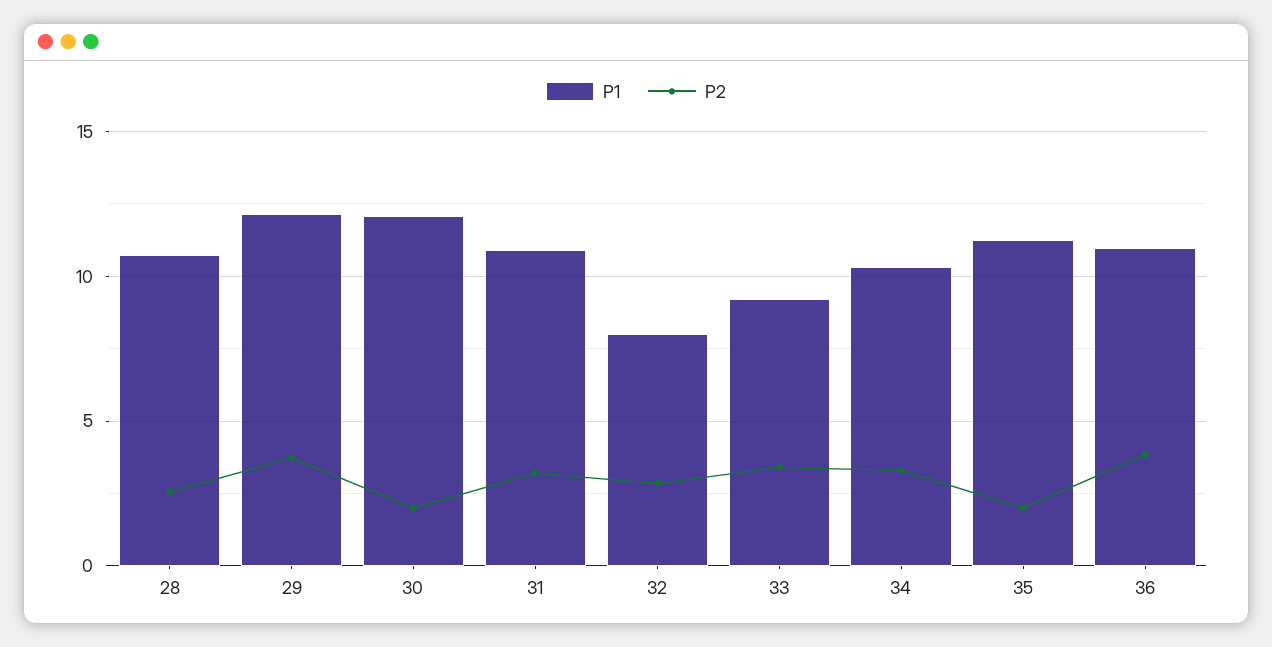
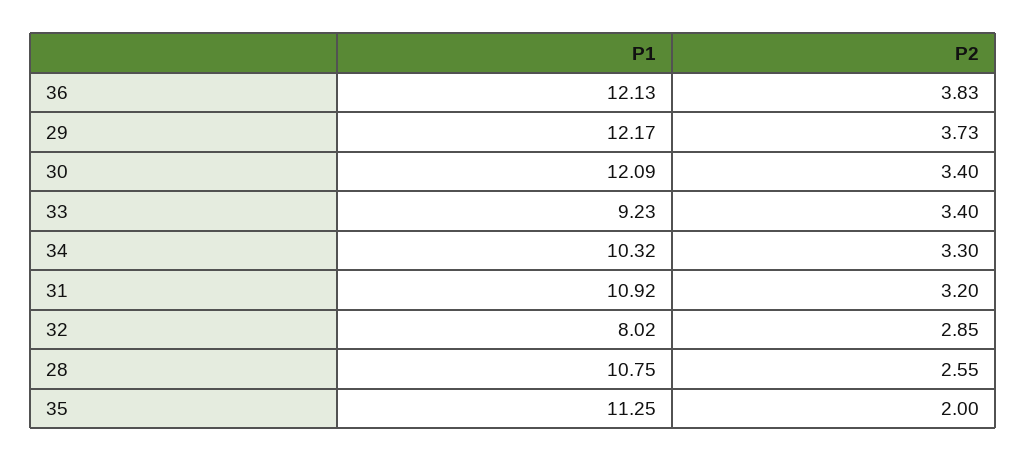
P2, 30: 2 -> 3.4
P1, 36: 11 -> 12.13

